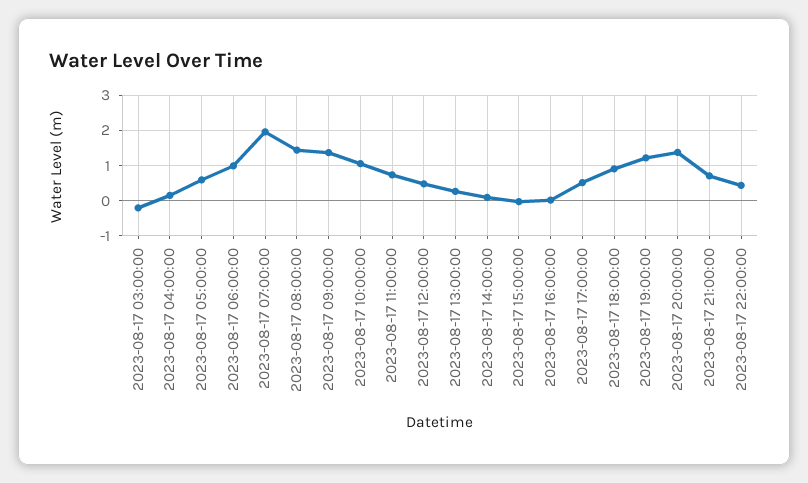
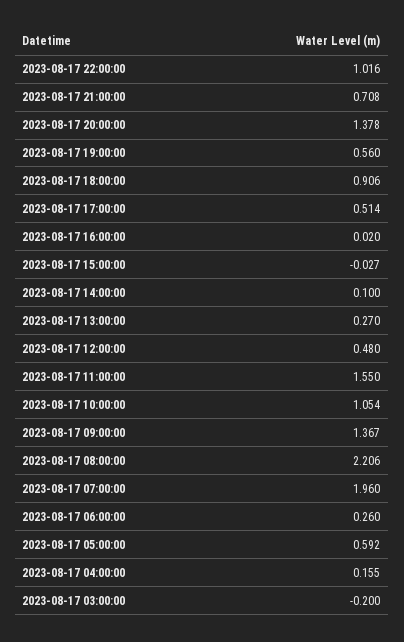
2023-08-17 06:00:00: 1 -> 0.26
2023-08-17 08:00:00: 1.4 -> 2.206
2023-08-17 11:00:00: 0.8 -> 1.55
2023-08-17 19:00:00: 1.2 -> 0.56
2023-08-17 22:00:00: 0.4 -> 1.016

